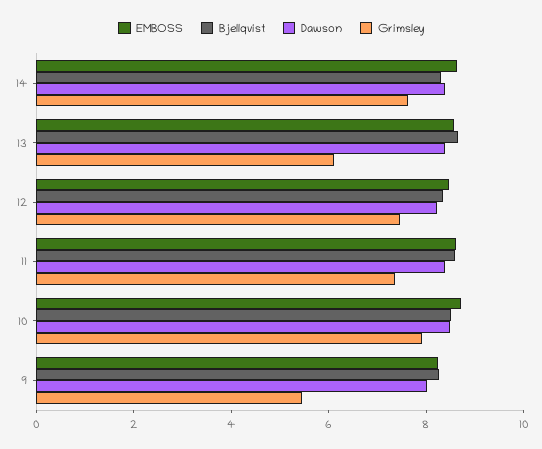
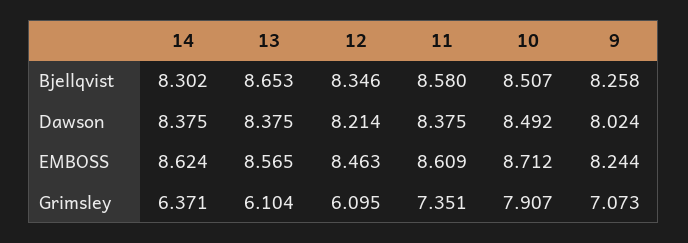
Grimsley, 14: 7.5 -> 6.371
Grimsley, 12: 7.5 -> 6.095
Grimsley, 9: 5.5 -> 7.073

